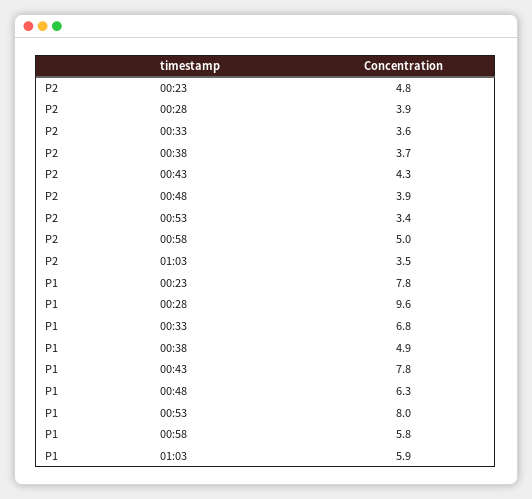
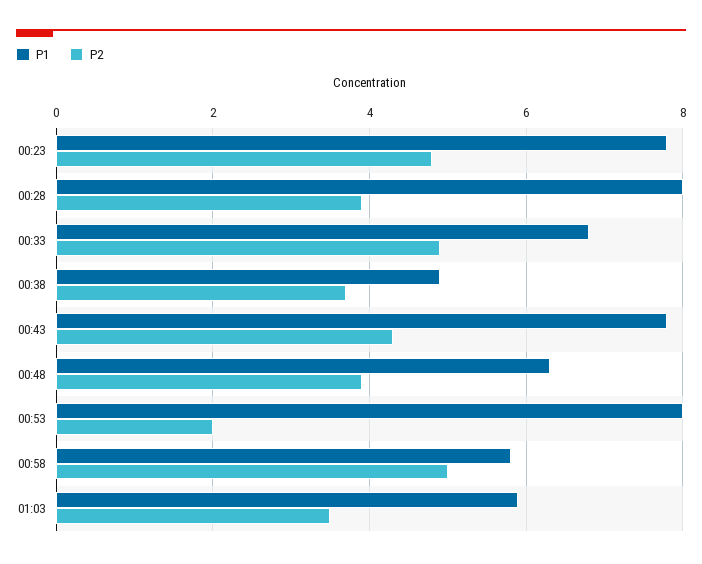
P2, 00:33: 3.6 -> 5
P2, 00:53: 3.4 -> 2
P1, 00:28: 9.6 -> 8

